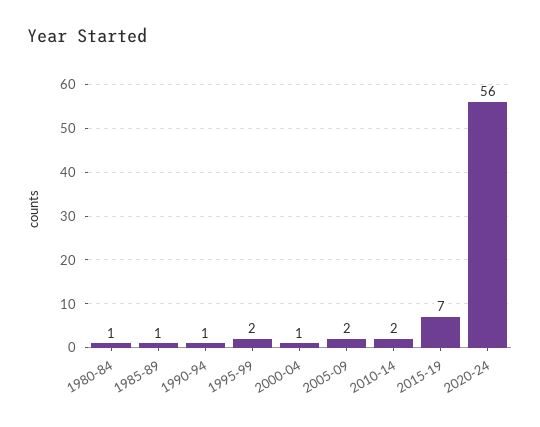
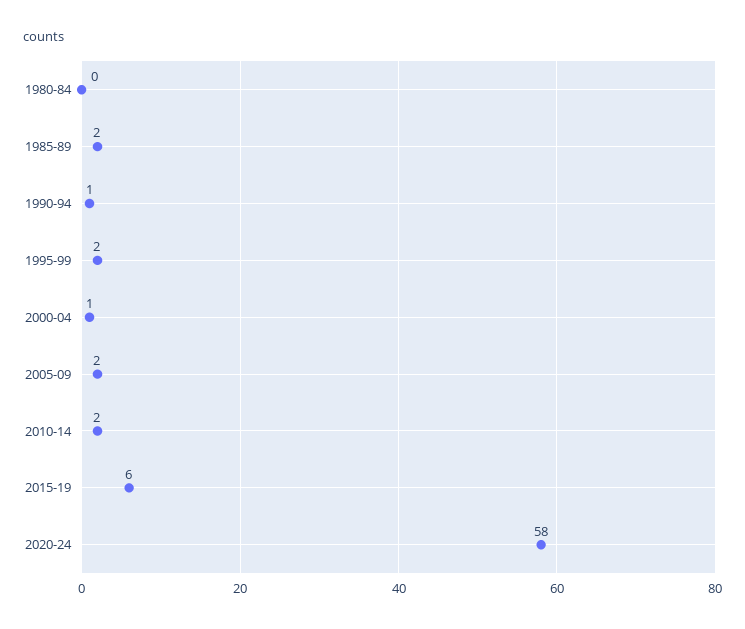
1980-84: 1 -> 0
1985-89: 1 -> 2
2015-19: 7 -> 6
2020-24: 56 -> 58

